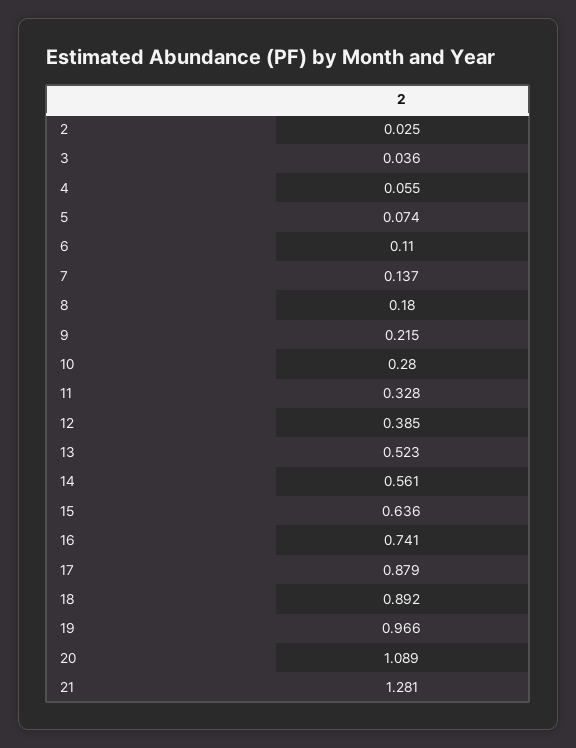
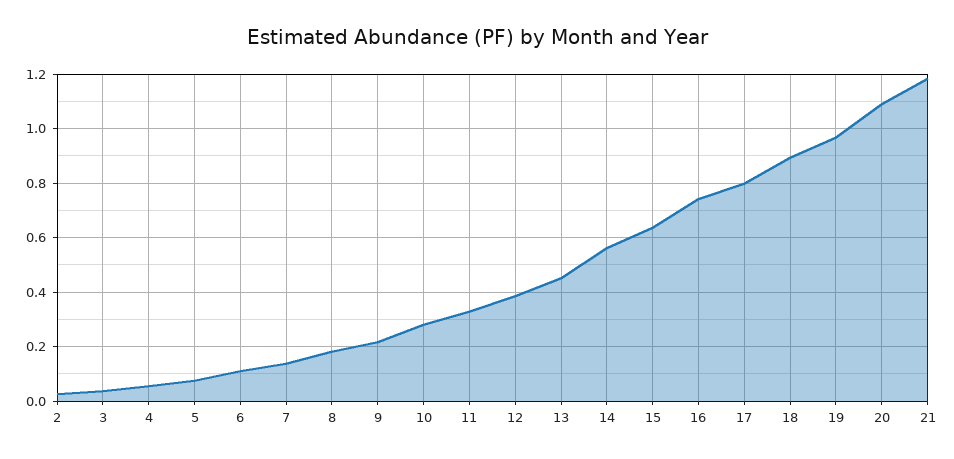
13: 0.523 -> 0.45
17: 0.879 -> 0.8
21: 1.281 -> 1.175

